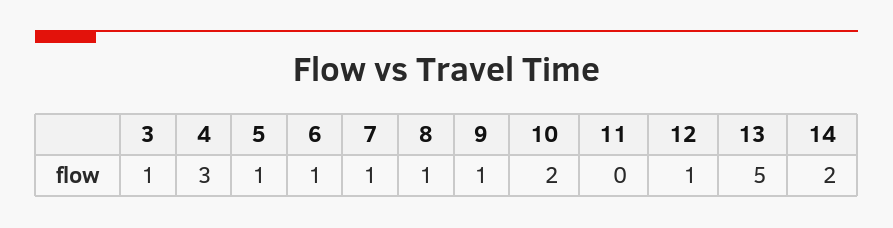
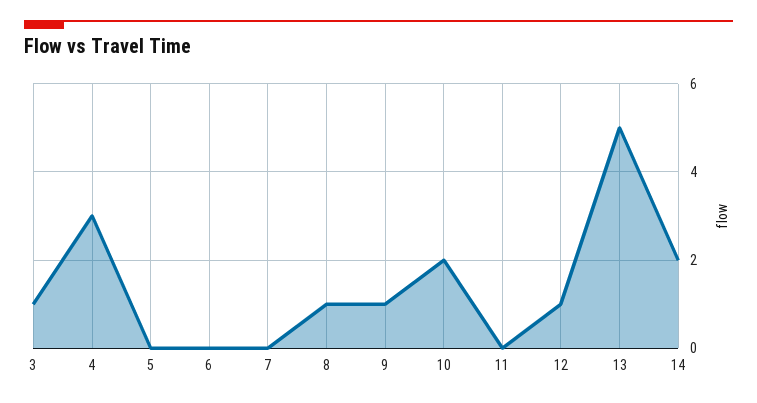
5: 1 -> 0
6: 1 -> 0
7: 1 -> 0

